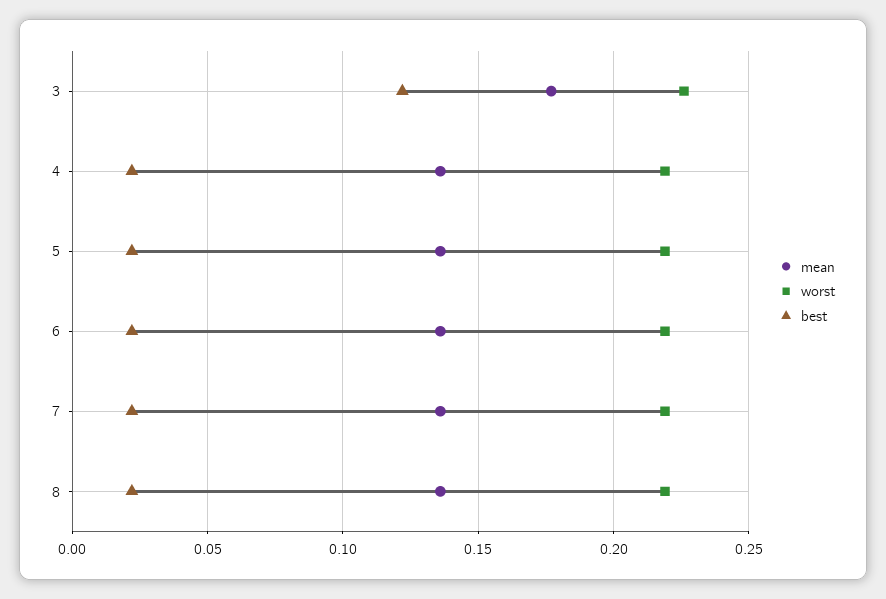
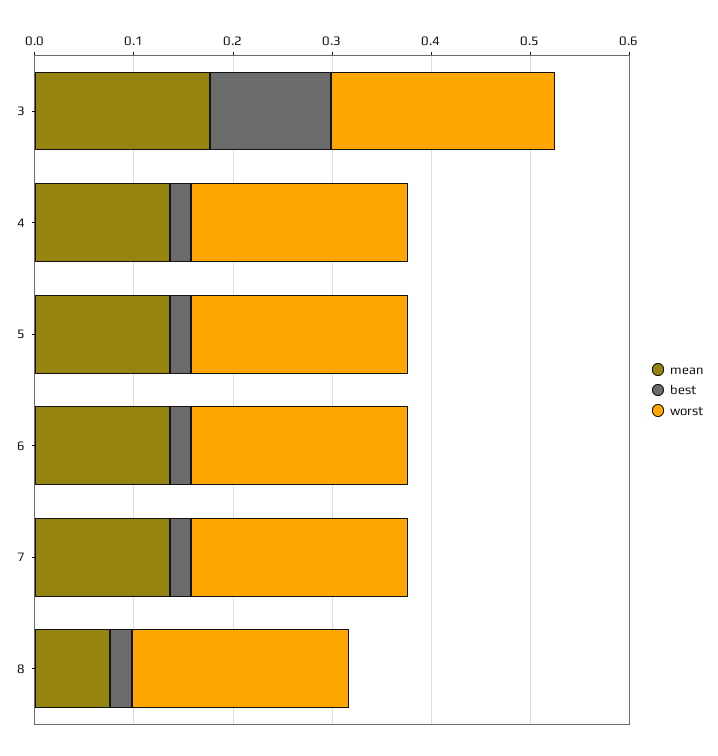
mean, 8: 0.135 -> 0.08

